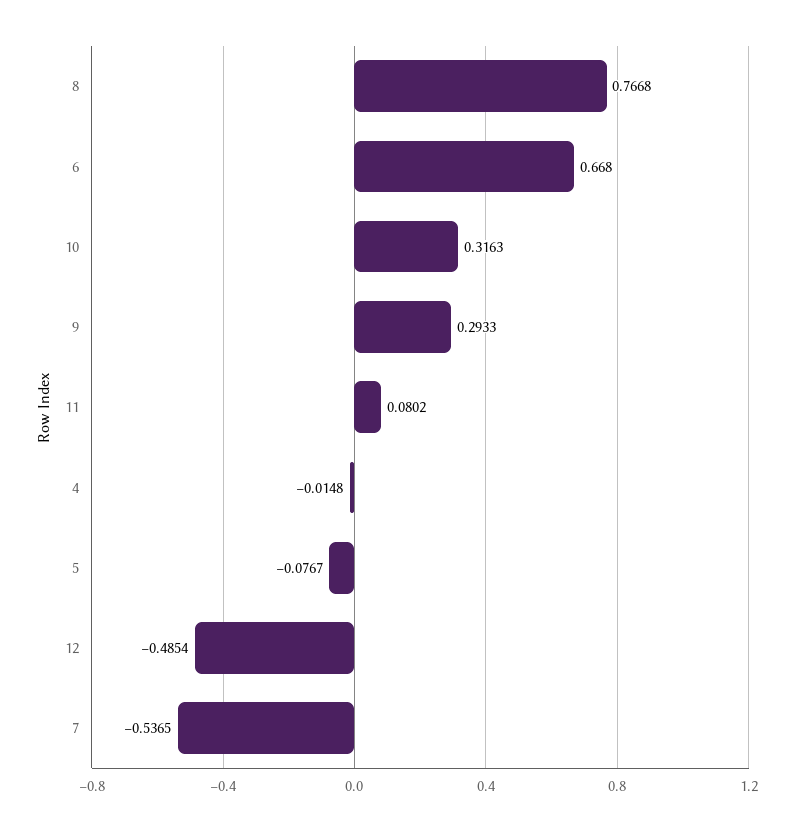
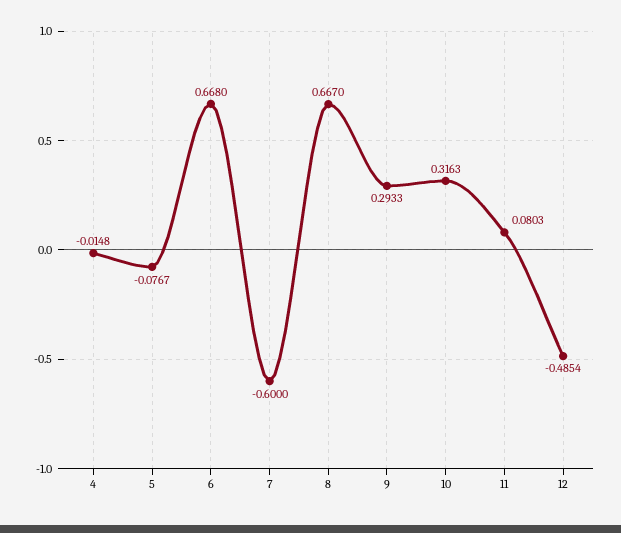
8: 0.7668 -> 0.667
11: 0.0802 -> 0.0803
7: -0.5365 -> -0.6

